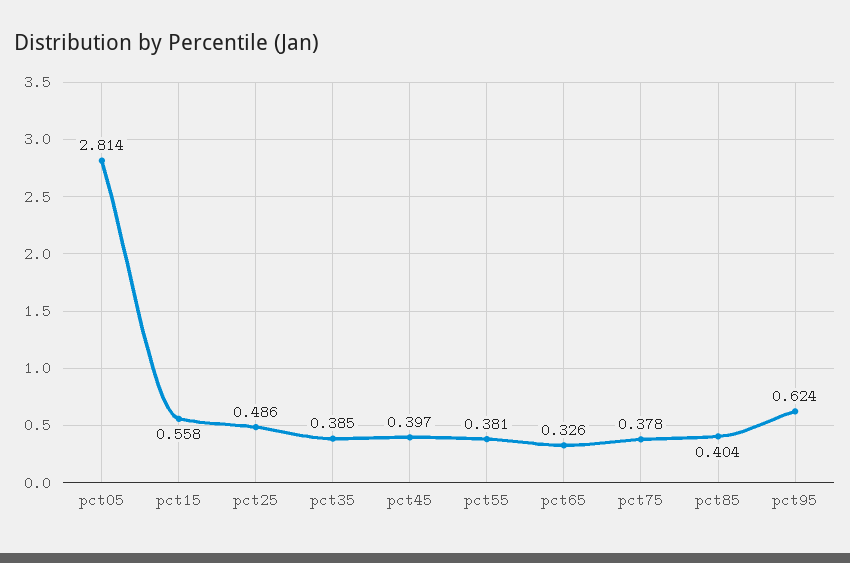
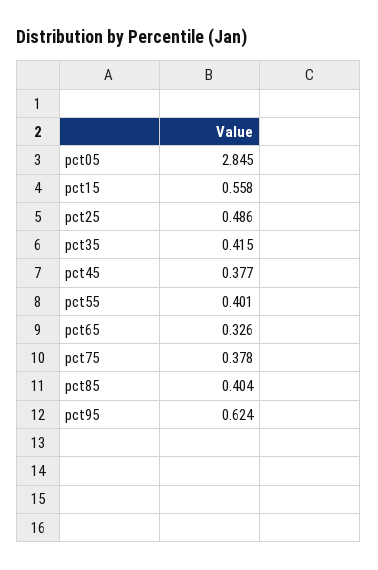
pct05: 2.814 -> 2.845
pct35: 0.385 -> 0.415
pct45: 0.397 -> 0.377
pct55: 0.381 -> 0.401

